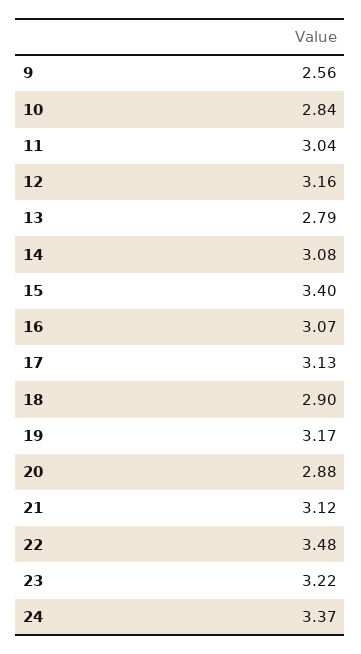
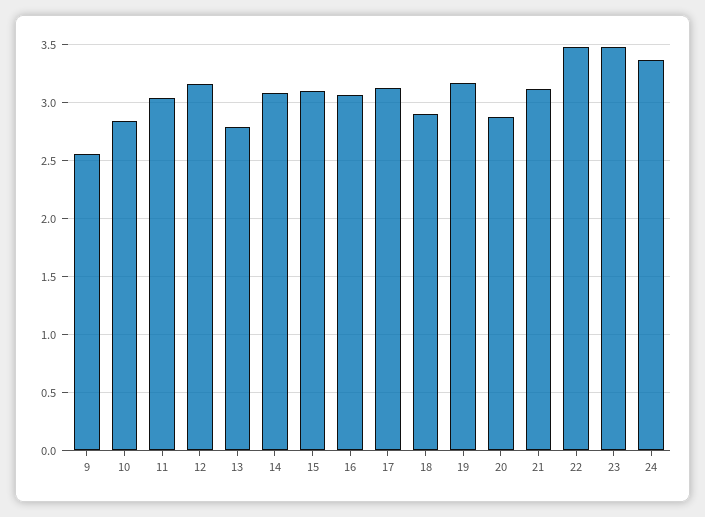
15: 3.4 -> 3.1
23: 3.22 -> 3.5

